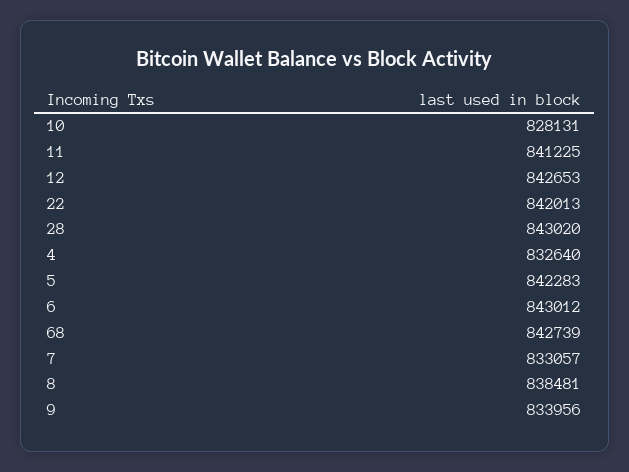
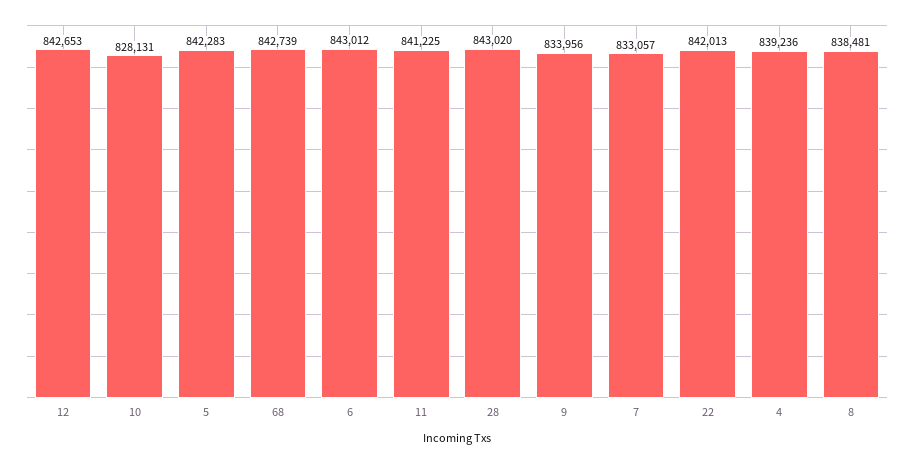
4: 832640 -> 839236

